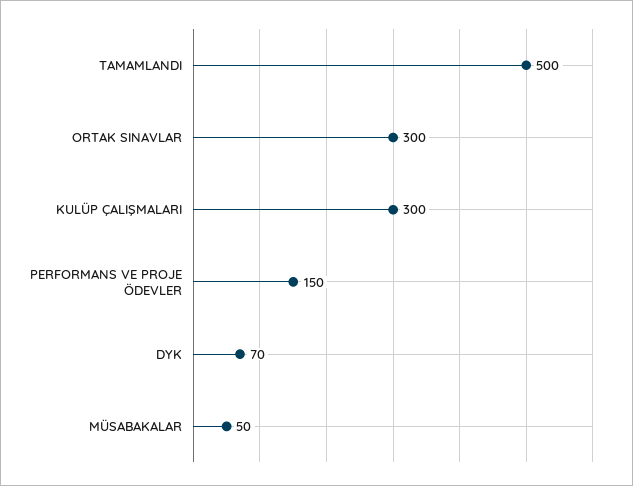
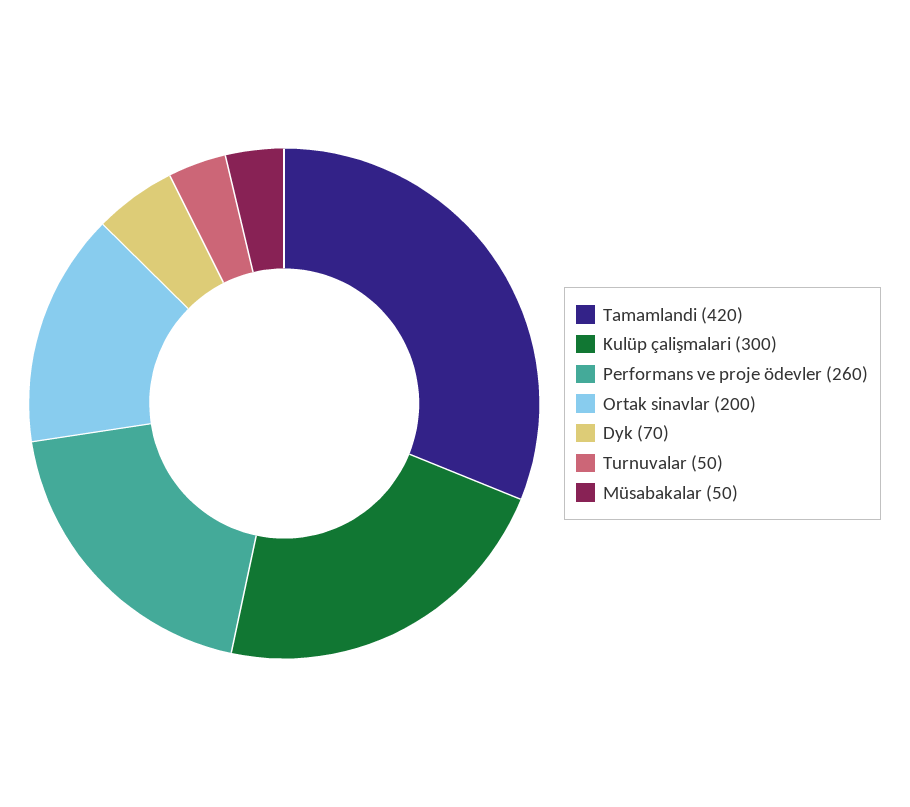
TAMAMLANDI: 500 -> 420
ORTAK SINAVLAR: 300 -> 200
PERFORMANS VE PROJE ÖDEVLER: 150 -> 260
Turnuvalar: none -> 50

